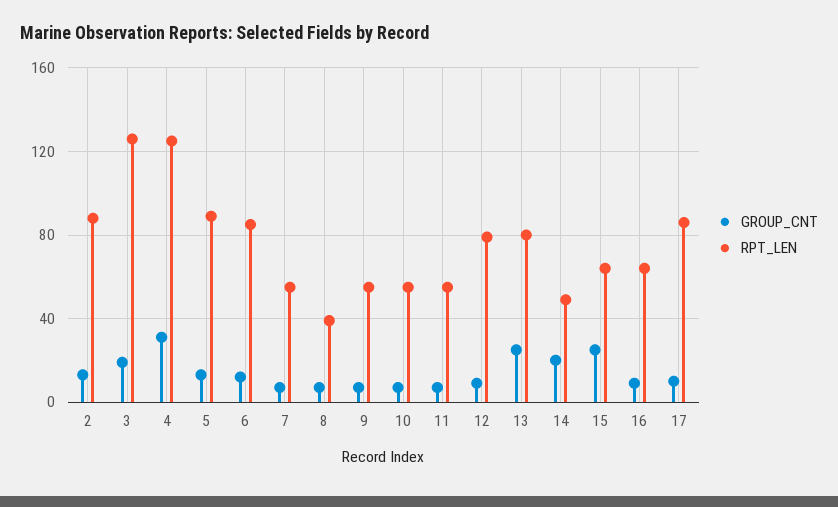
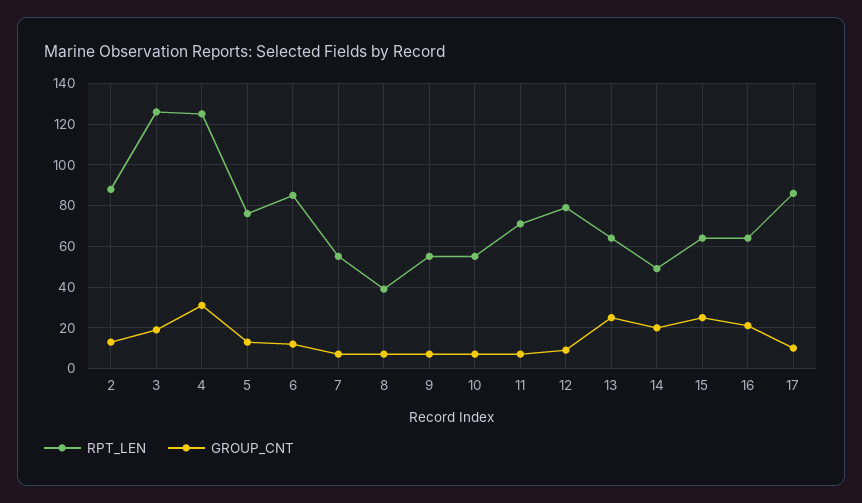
RPT_LEN, 5: 90 -> 75
RPT_LEN, 11: 55 -> 70
RPT_LEN, 13: 80 -> 65
GROUP_CNT, 16: 10 -> 20

